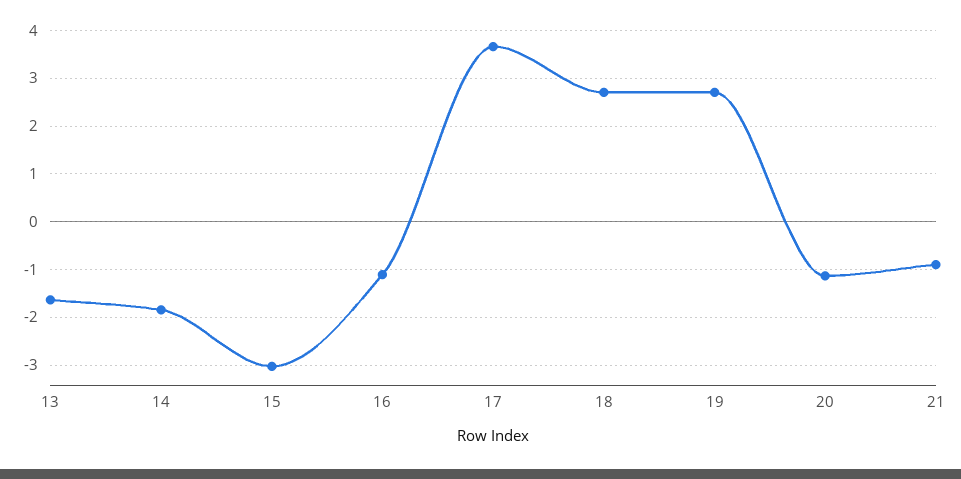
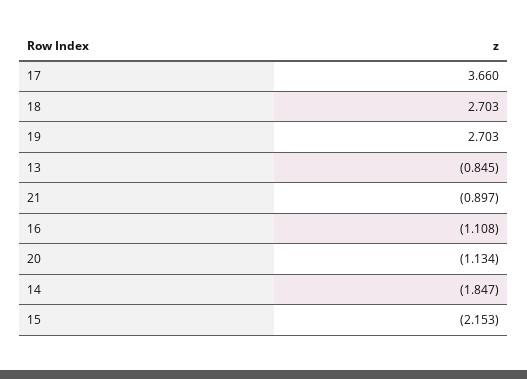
13: -1.6 -> -0.845
15: -3 -> -2.153

